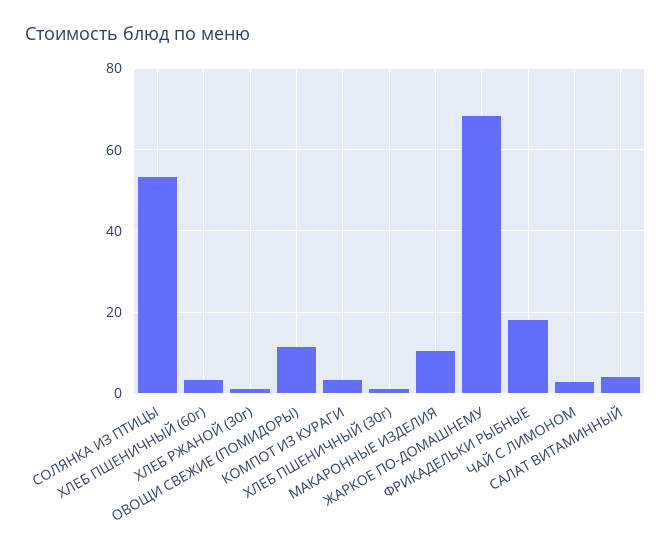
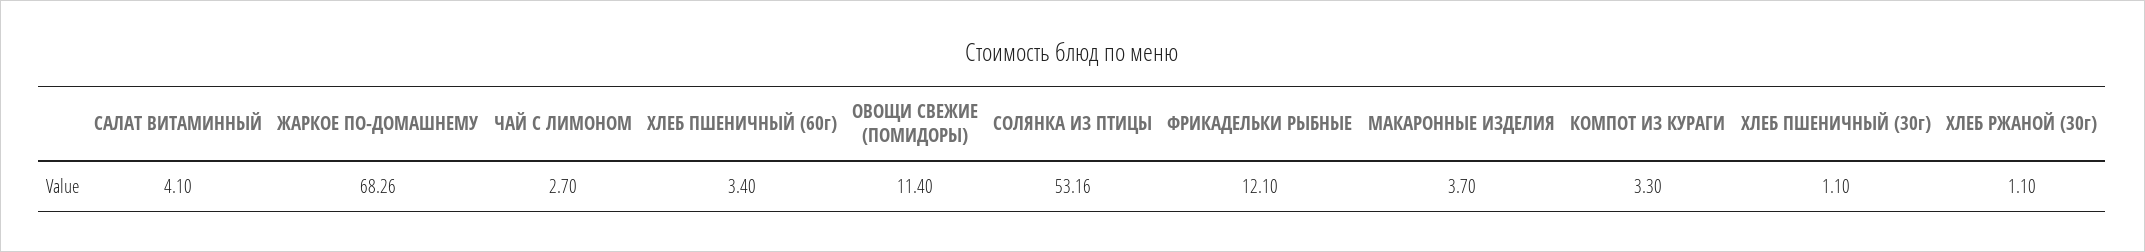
МАКАРОННЫЕ ИЗДЕЛИЯ: 10 -> 3.7
ФРИКАДЕЛЬКИ РЫБНЫЕ: 18 -> 12.1

